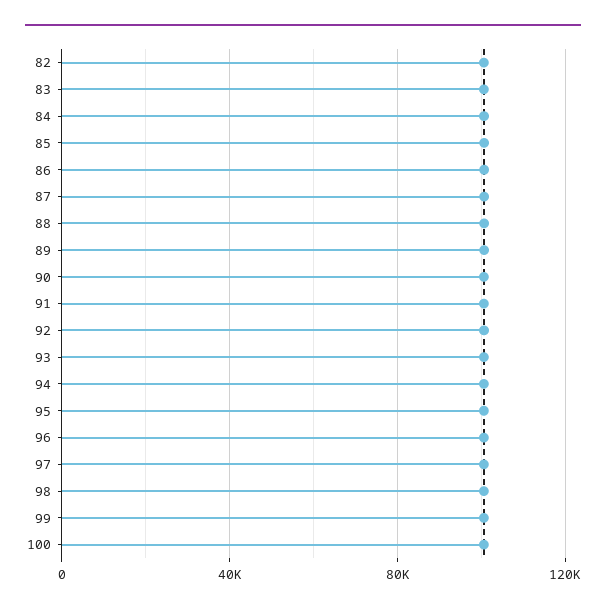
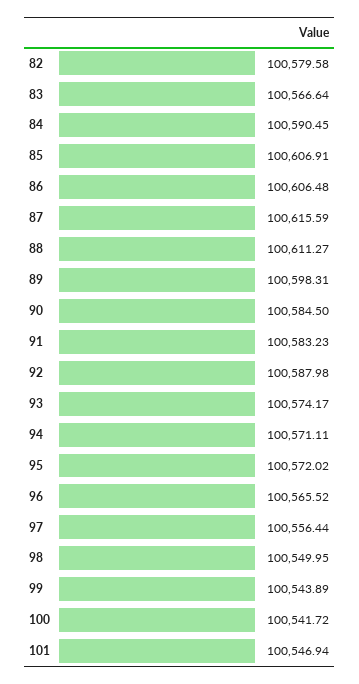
101: none -> 100546.94

